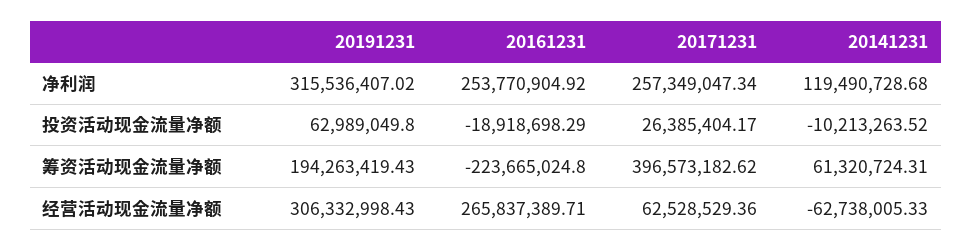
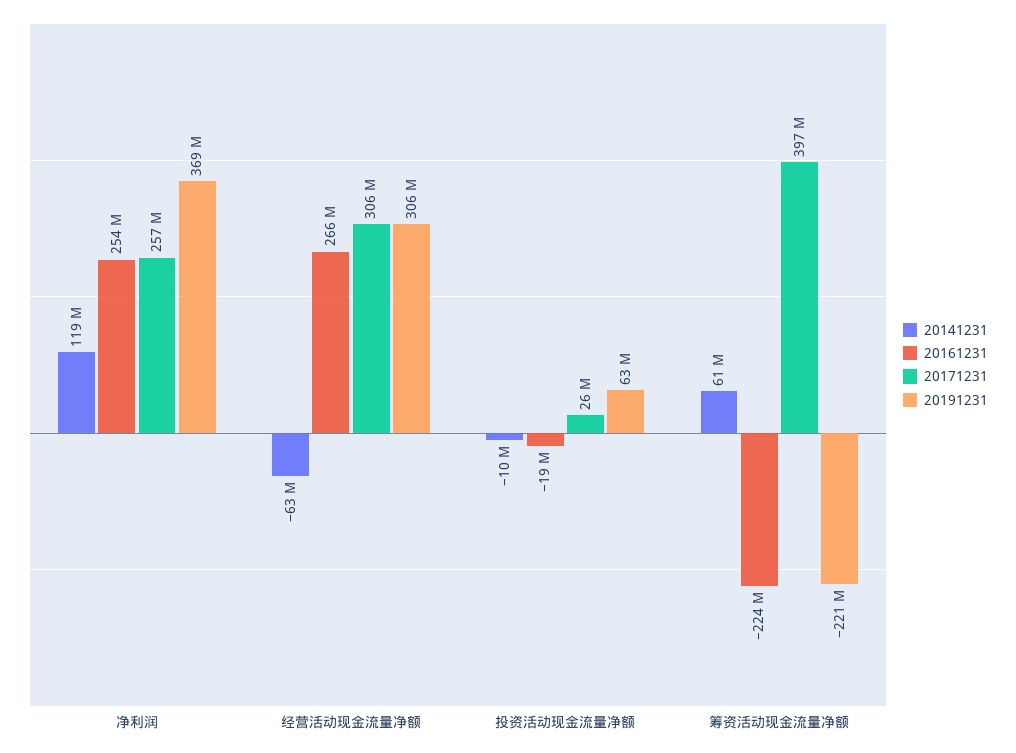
20191231, 净利润: 315536407.02 -> 369000000
20191231, 筹资活动现金流量净额: 194263419.43 -> -221000000
20171231, 经营活动现金流量净额: 62528529.36 -> 306000000

